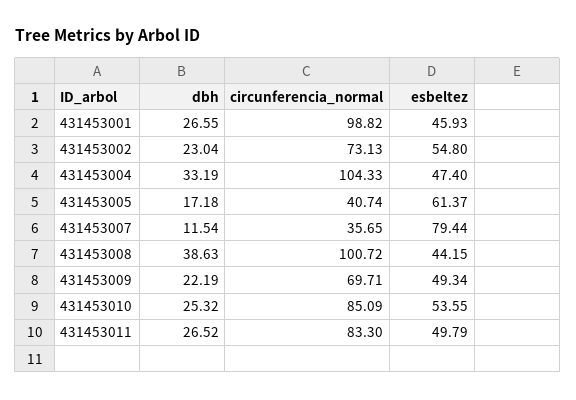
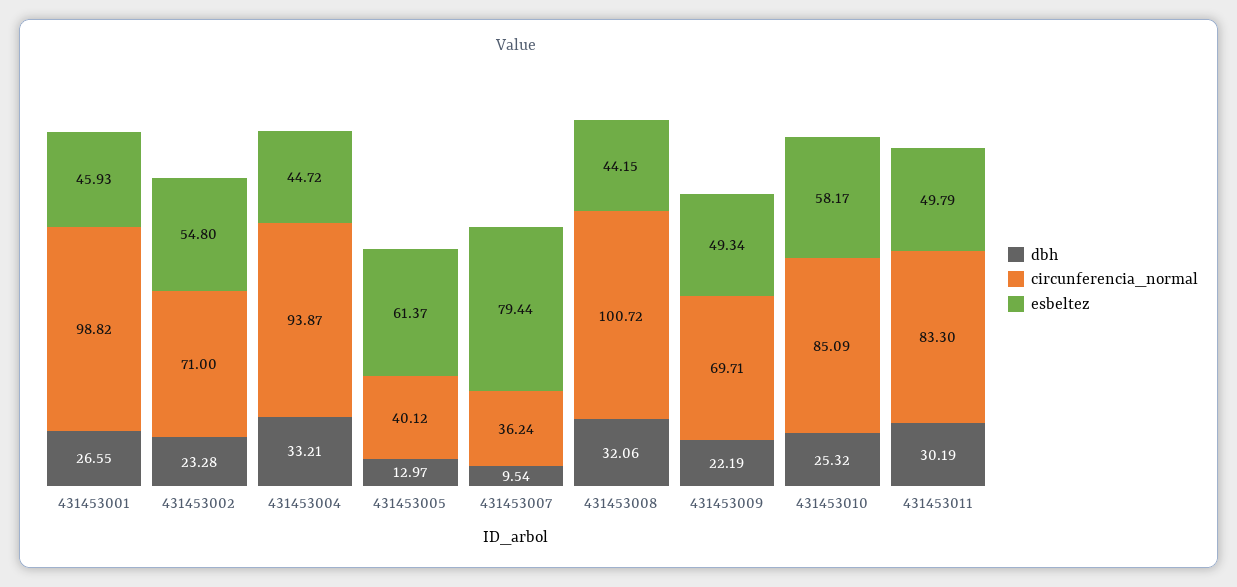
dbh, 431453002: 23.04 -> 23.28
circunferencia_normal, 431453002: 73.13 -> 71
dbh, 431453004: 33.19 -> 33.21
circunferencia_normal, 431453004: 104.33 -> 93.87
esbeltez, 431453004: 47.4 -> 44.72
dbh, 431453005: 17.18 -> 12.97
circunferencia_normal, 431453005: 40.74 -> 40.12
dbh, 431453007: 11.54 -> 9.54
circunferencia_normal, 431453007: 35.65 -> 36.24
dbh, 431453008: 38.63 -> 32.06
esbeltez, 431453010: 53.55 -> 58.17
dbh, 431453011: 26.52 -> 30.19

